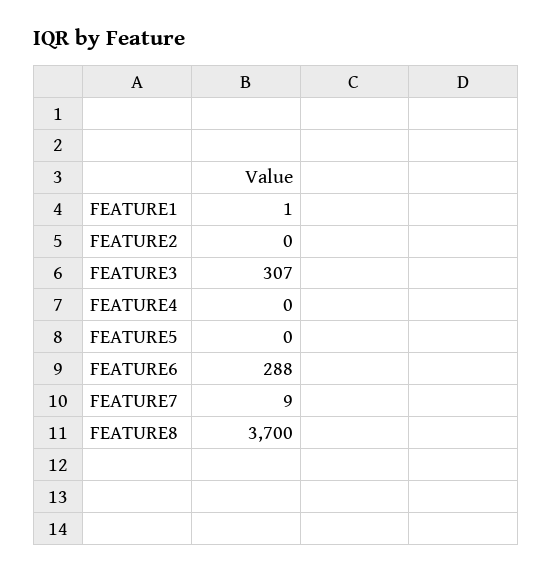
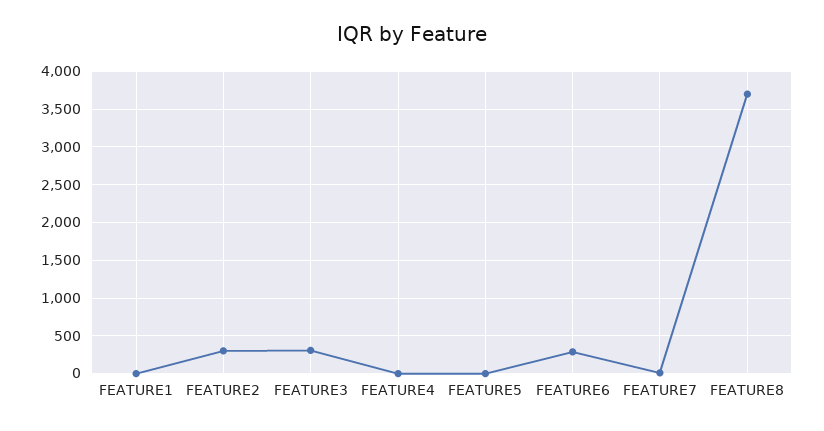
FEATURE2: 0 -> 300

